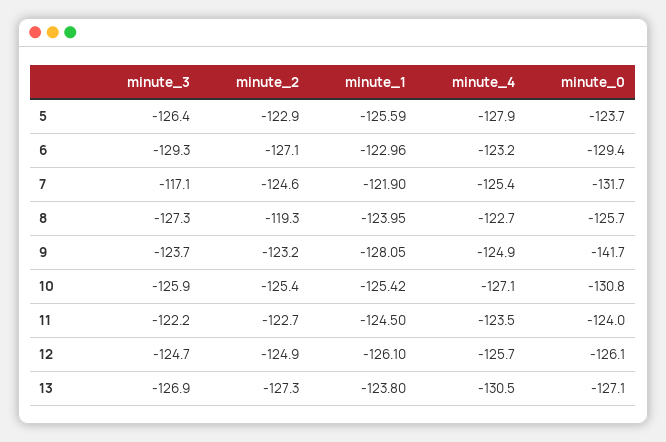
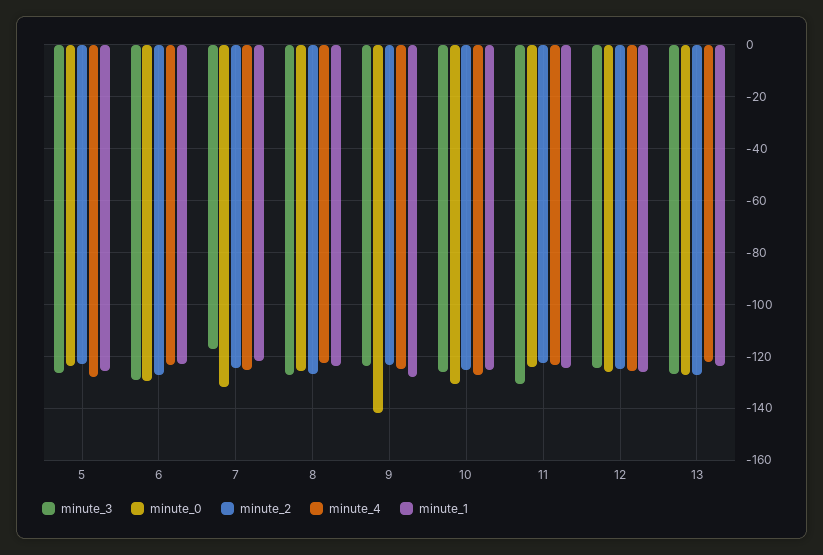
minute_2, 8: -119.3 -> -127.5
minute_3, 11: -122.2 -> -130
minute_4, 13: -130.5 -> -122.5

